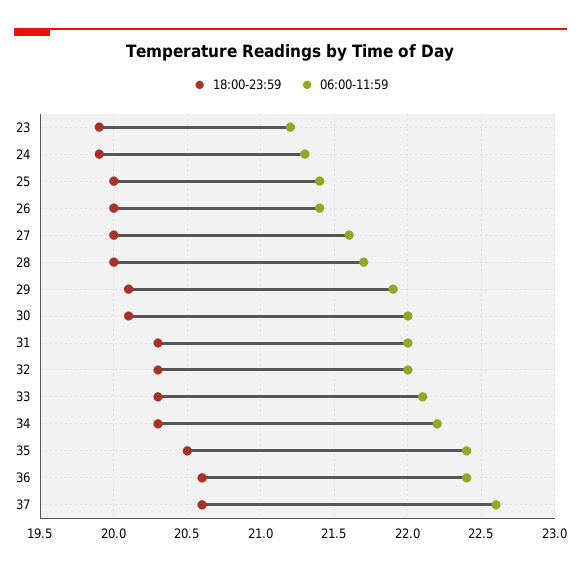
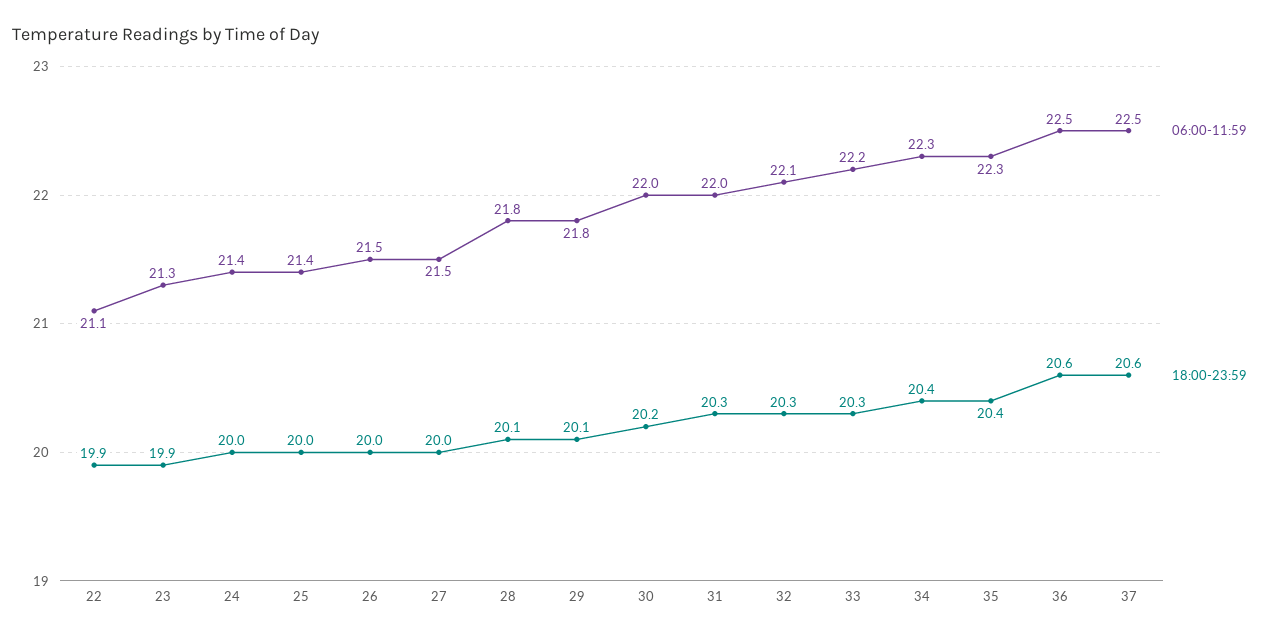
06:00-11:59, 23: 21.2 -> 21.3
18:00-23:59, 24: 19.9 -> 20
06:00-11:59, 24: 21.3 -> 21.4
06:00-11:59, 26: 21.4 -> 21.5
06:00-11:59, 27: 21.6 -> 21.5
18:00-23:59, 28: 20 -> 20.1
06:00-11:59, 28: 21.7 -> 21.8
06:00-11:59, 29: 21.9 -> 21.8
18:00-23:59, 30: 20.1 -> 20.2
06:00-11:59, 32: 22 -> 22.1
06:00-11:59, 33: 22.1 -> 22.2
18:00-23:59, 34: 20.3 -> 20.4
06:00-11:59, 34: 22.2 -> 22.3
18:00-23:59, 35: 20.5 -> 20.4
06:00-11:59, 35: 22.4 -> 22.3
06:00-11:59, 36: 22.4 -> 22.5
06:00-11:59, 37: 22.6 -> 22.5
06:00-11:59, 22: none -> 21.1
18:00-23:59, 22: none -> 19.9

